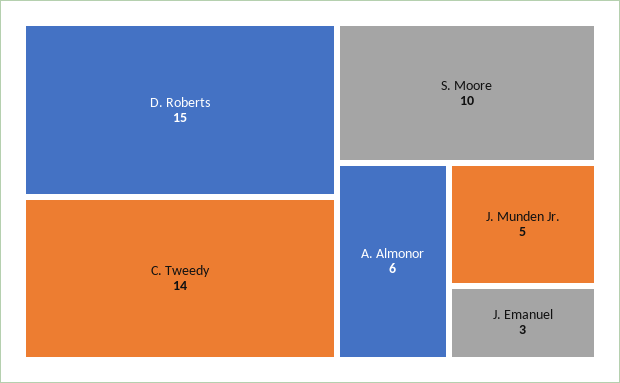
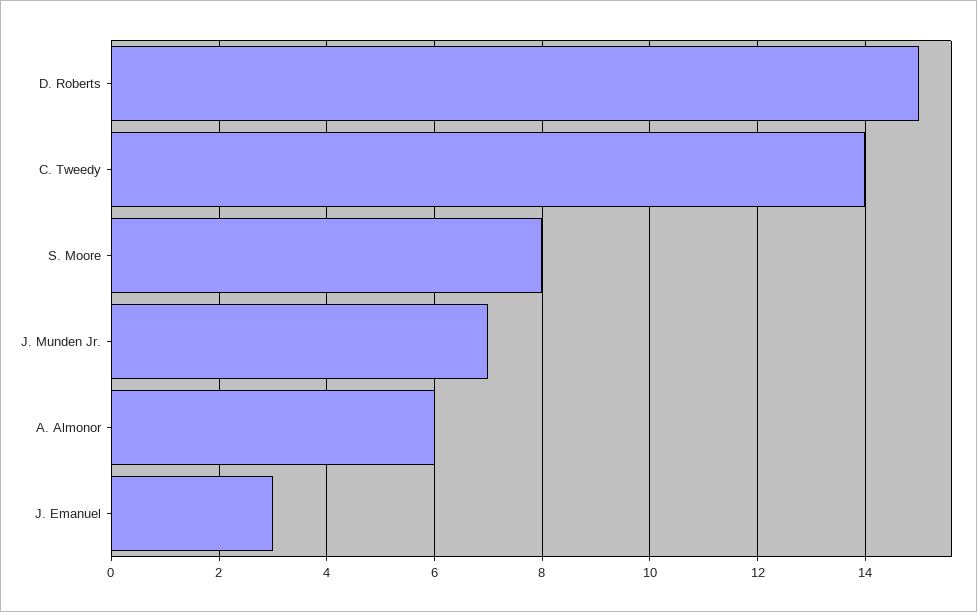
S. Moore: 10 -> 8
J. Munden Jr.: 5 -> 7

